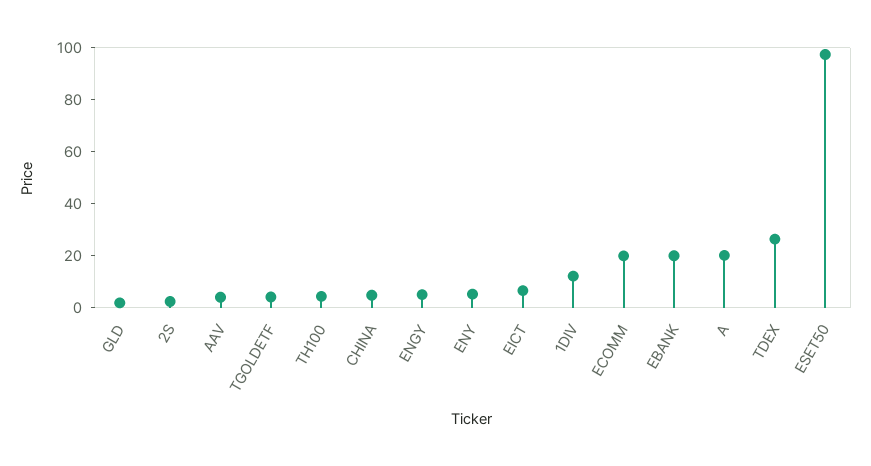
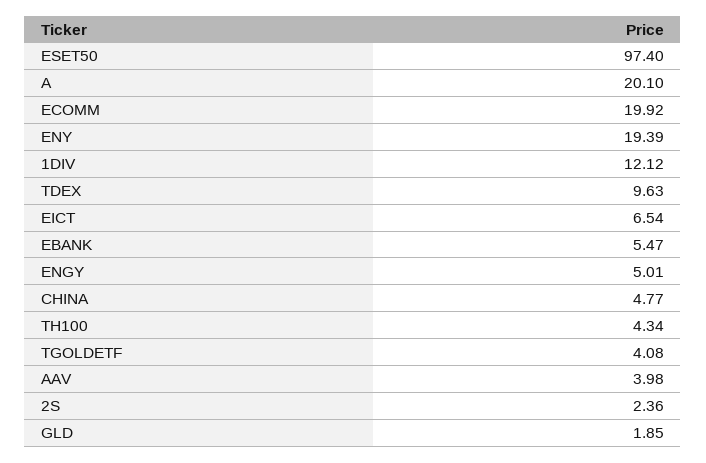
ENY: 5 -> 19.39
EBANK: 20 -> 5.47
TDEX: 25 -> 9.63

